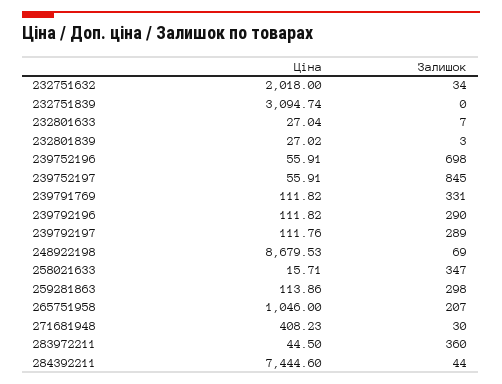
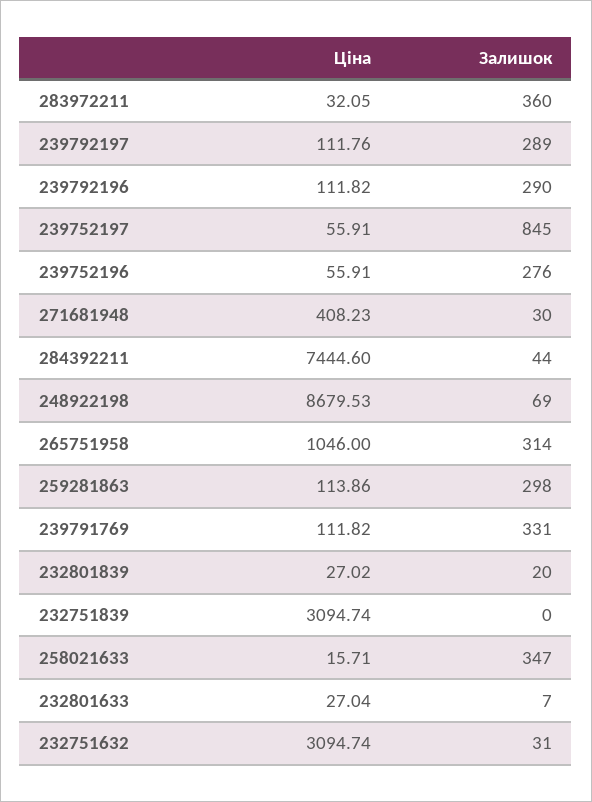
Ціна, 232751632: 2018 -> 3094.74
Залишок, 232751632: 34 -> 31
Залишок, 232801839: 3 -> 20
Залишок, 239752196: 698 -> 276
Залишок, 265751958: 207 -> 314
Ціна, 283972211: 44.5 -> 32.05

